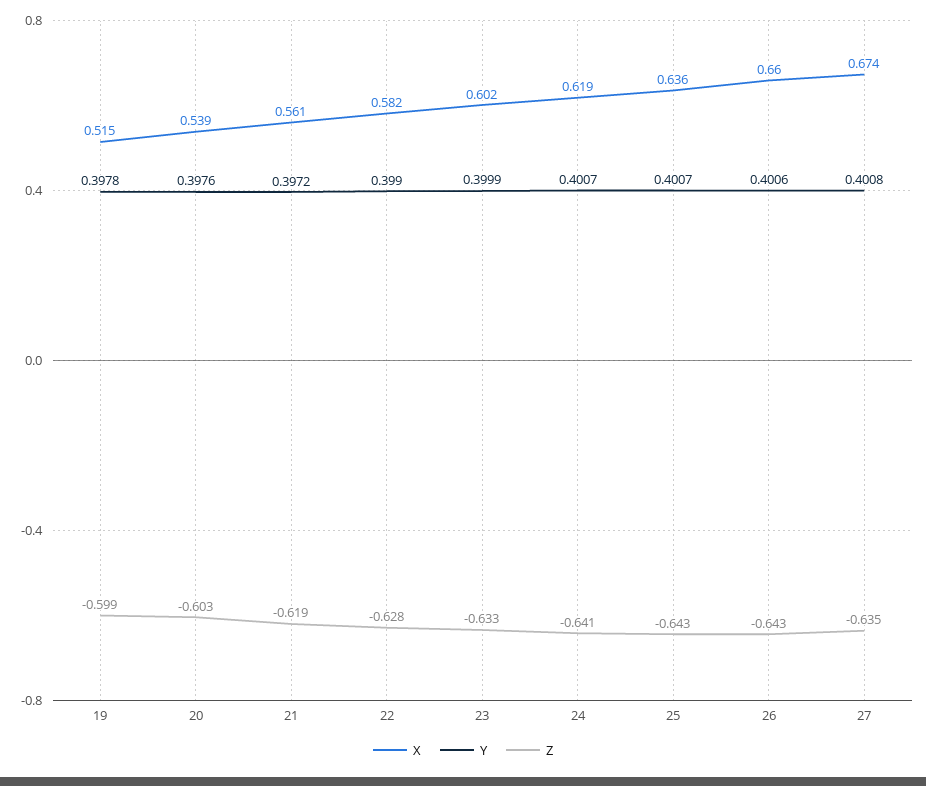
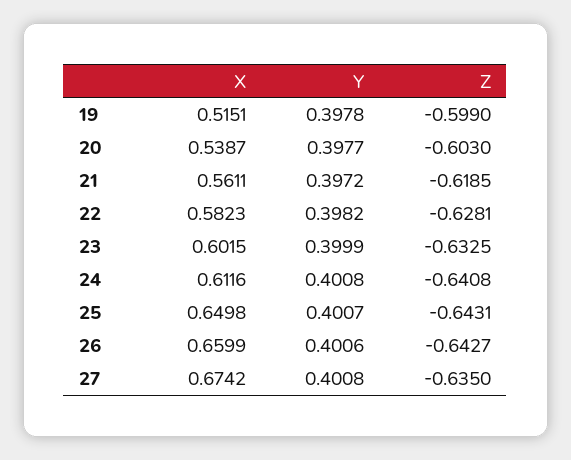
Y, 20: 0.3976 -> 0.3977
Y, 22: 0.399 -> 0.3982
X, 24: 0.619 -> 0.6116
Y, 24: 0.4007 -> 0.4008
X, 25: 0.636 -> 0.6498

